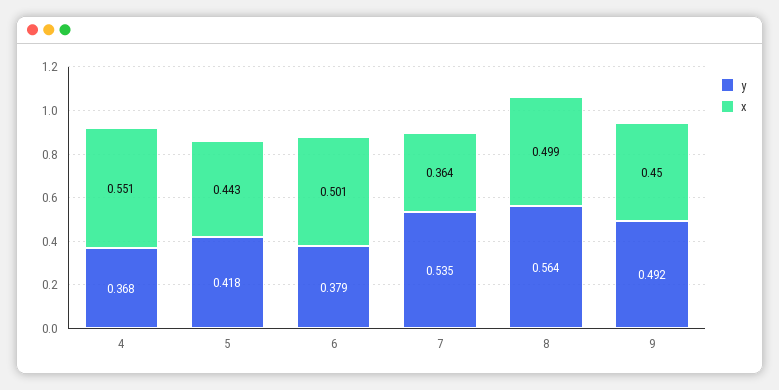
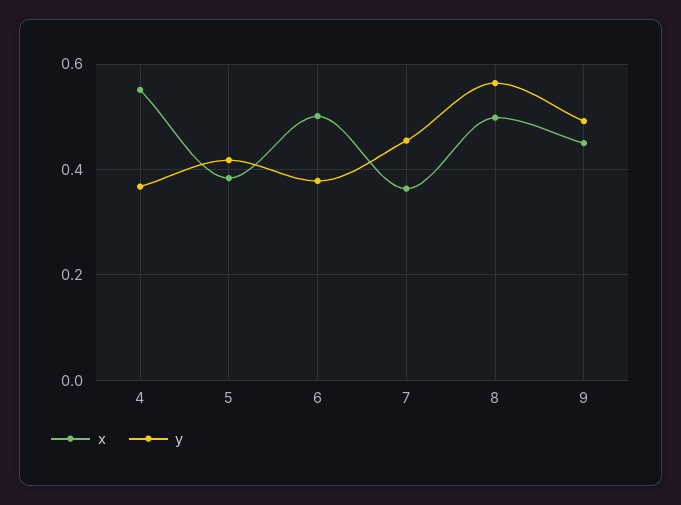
x, 5: 0.443 -> 0.38
y, 7: 0.535 -> 0.46

